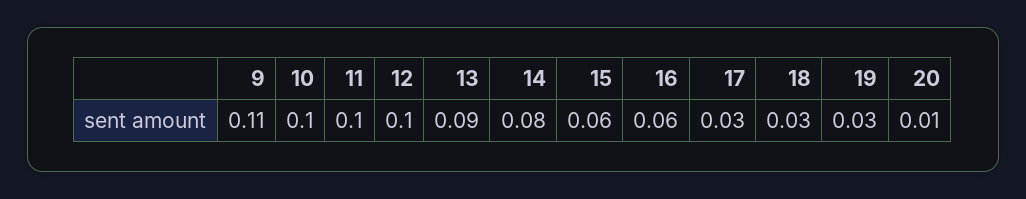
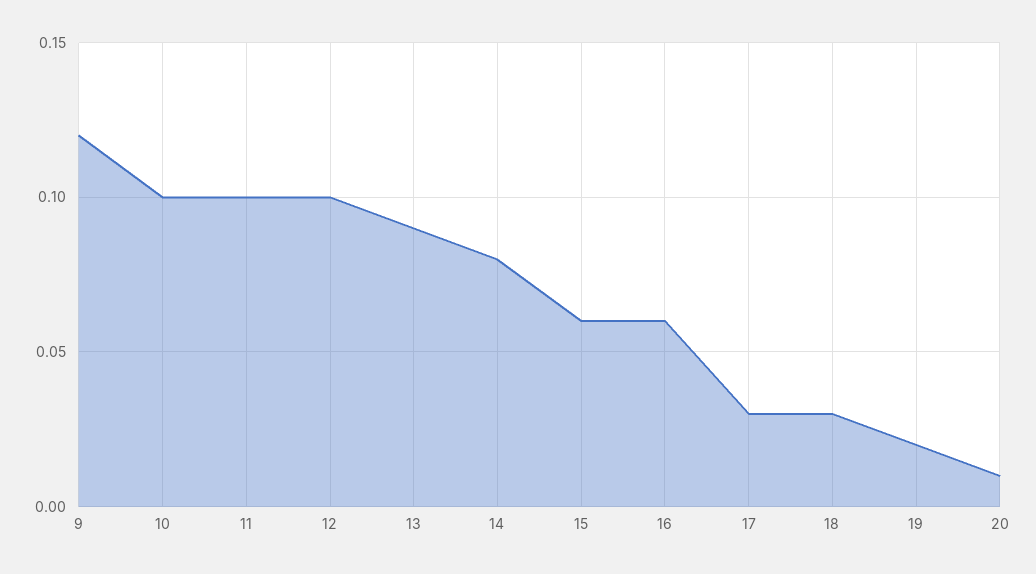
9: 0.11 -> 0.12
19: 0.03 -> 0.02

